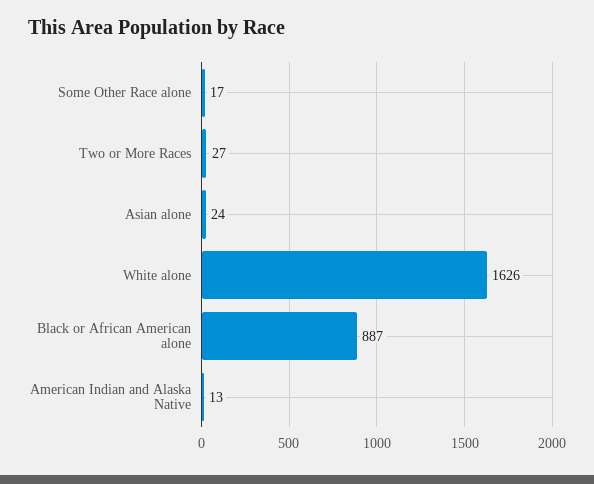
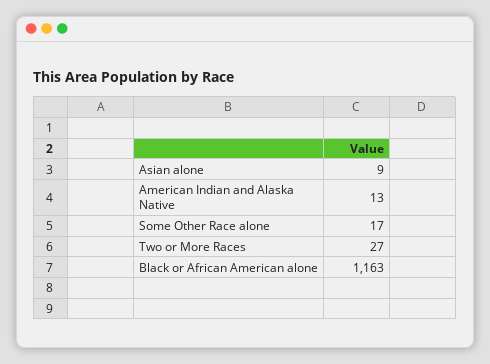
Asian alone: 24 -> 9
White alone: 1626 -> none
Black or African American alone: 887 -> 1163

